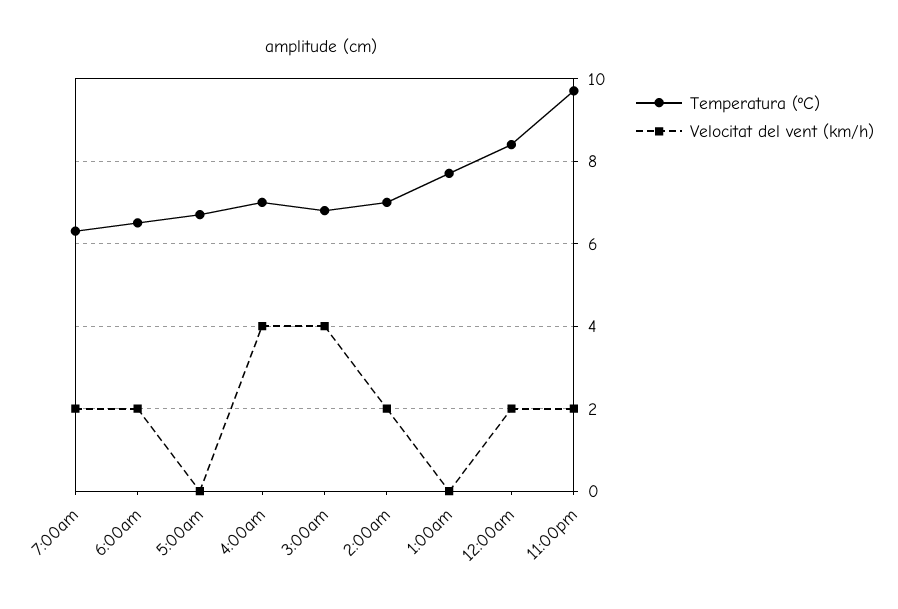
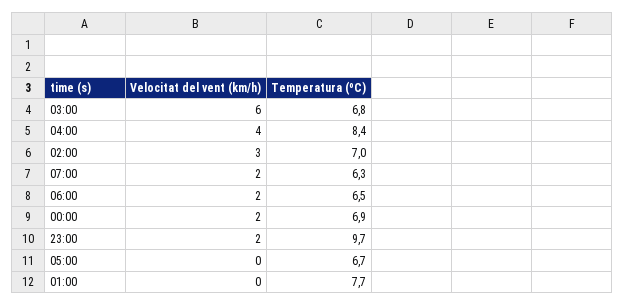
Temperatura (ºC), 4:00am: 7 -> 8.4
Velocitat del vent (km/h), 3:00am: 4 -> 6
Velocitat del vent (km/h), 2:00am: 2 -> 3
Temperatura (ºC), 12:00am: 8.5 -> 6.9

